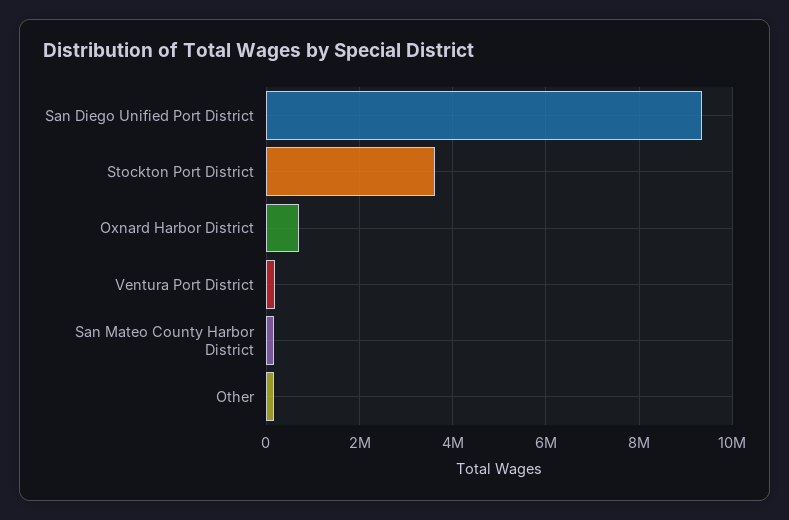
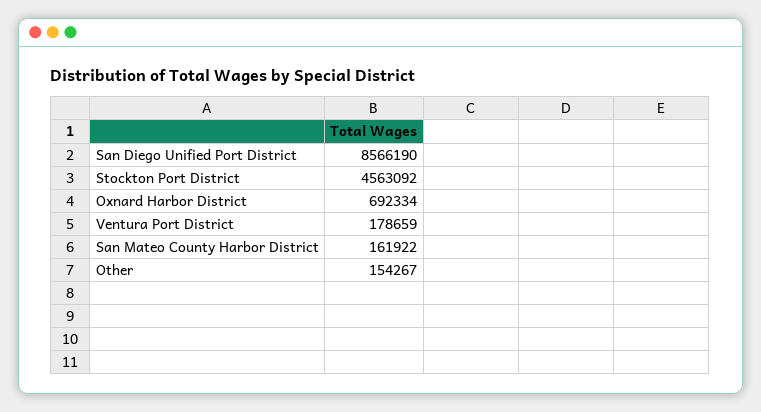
San Diego Unified Port District: 9400000 -> 8566190
Stockton Port District: 3600000 -> 4563092

